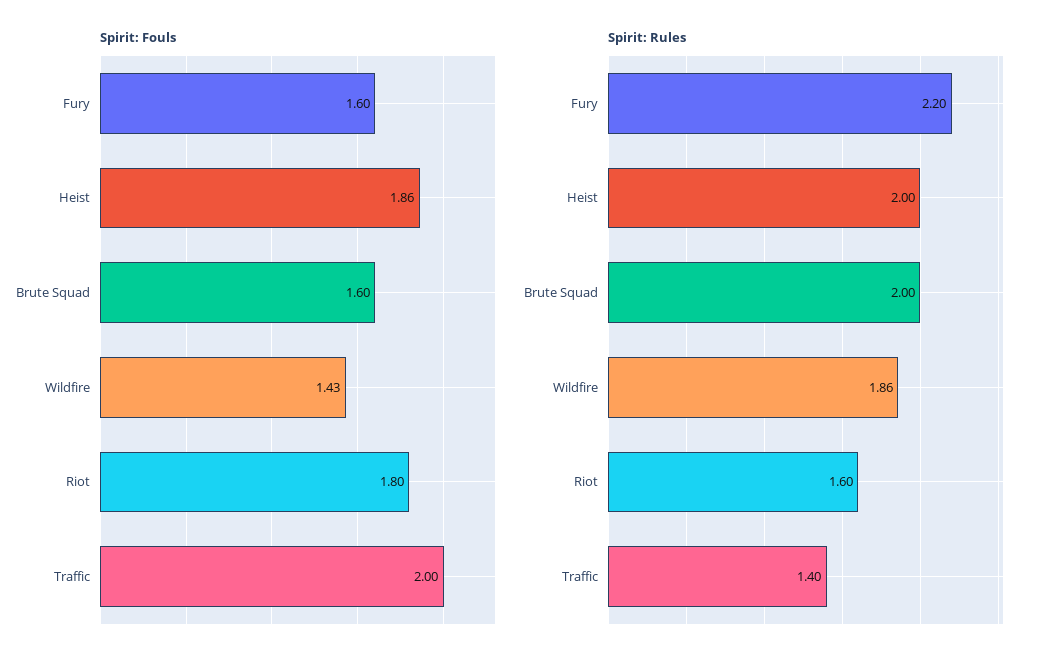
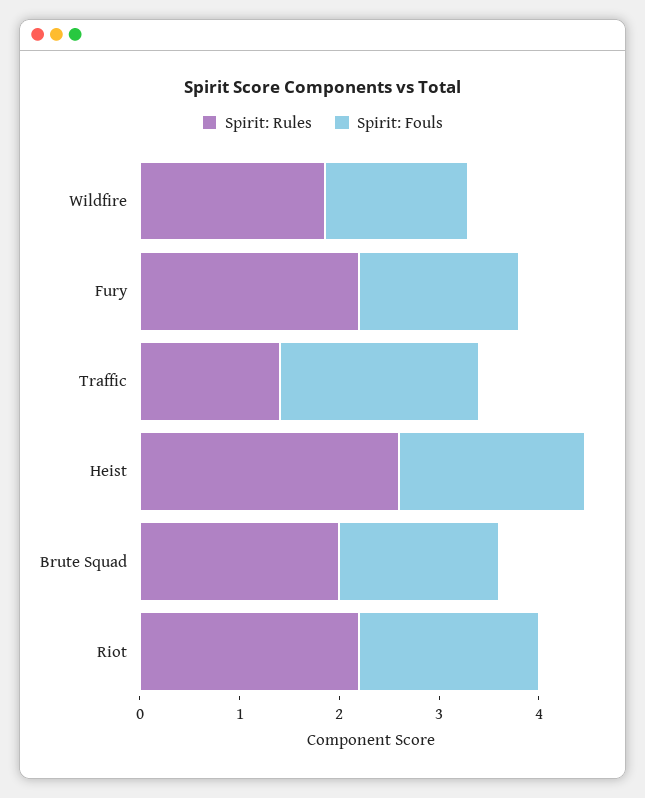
Spirit: Rules, Heist: 2 -> 2.6
Spirit: Rules, Riot: 1.6 -> 2.2

